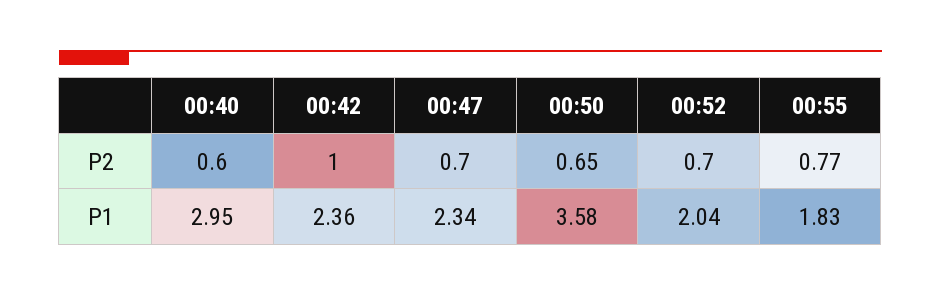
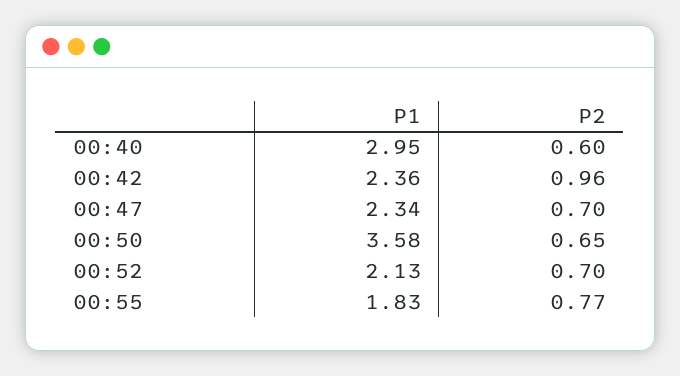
00:42, P2: 1 -> 0.96
00:52, P1: 2.04 -> 2.13

